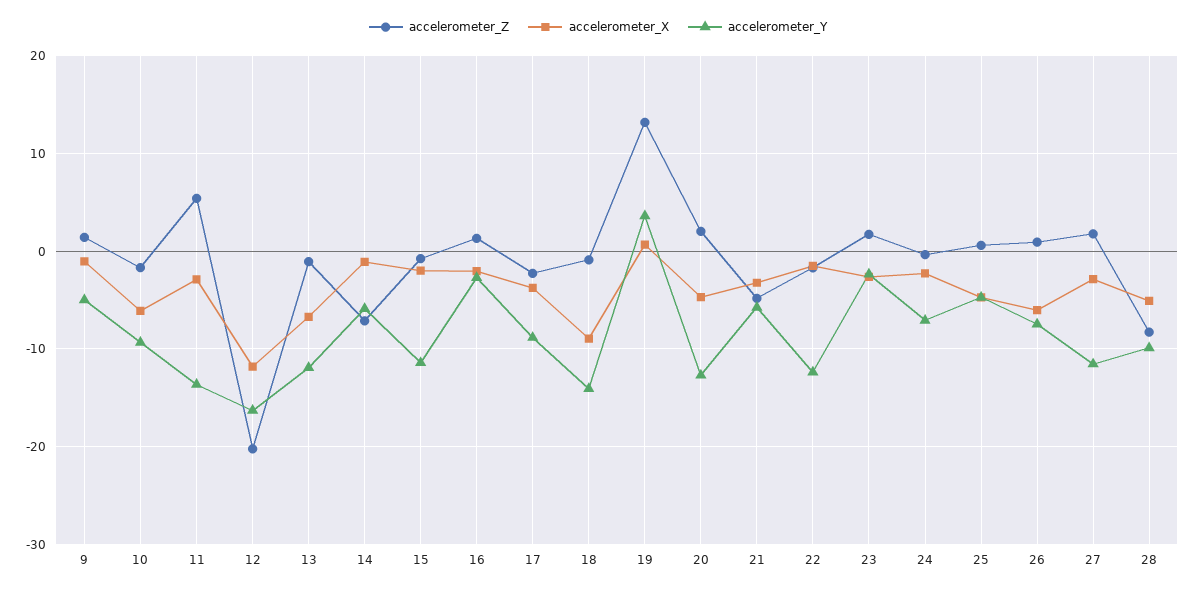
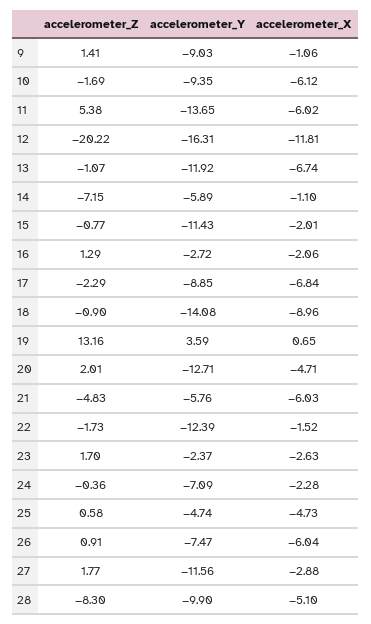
accelerometer_Y, 9: -5 -> -9.03
accelerometer_X, 11: -3 -> -6.02
accelerometer_X, 17: -4 -> -6.84
accelerometer_X, 21: -3 -> -6.03

